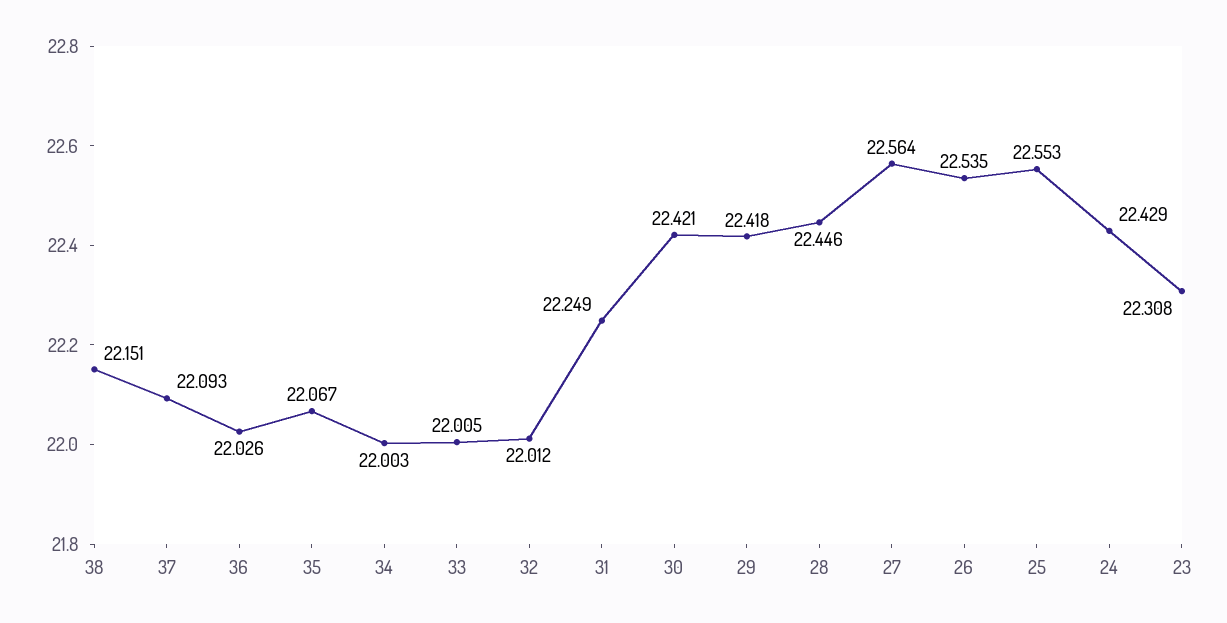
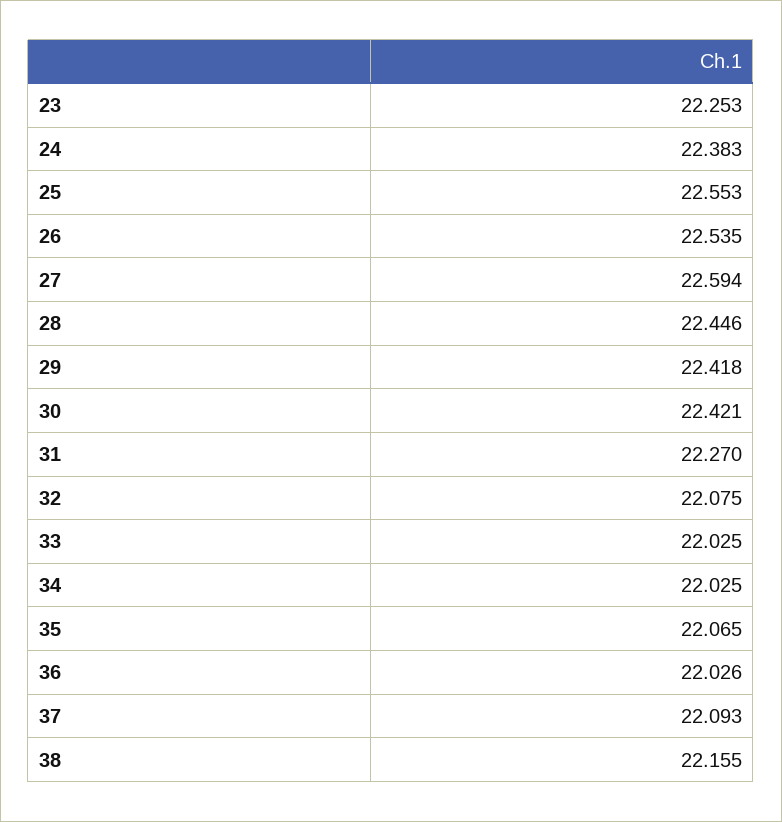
38: 22.151 -> 22.155
35: 22.067 -> 22.065
34: 22.003 -> 22.025
33: 22.005 -> 22.025
32: 22.012 -> 22.075
31: 22.249 -> 22.27
27: 22.564 -> 22.594
24: 22.429 -> 22.383
23: 22.308 -> 22.253

